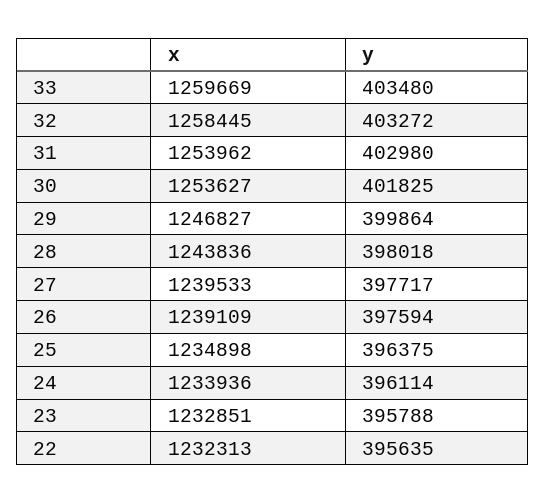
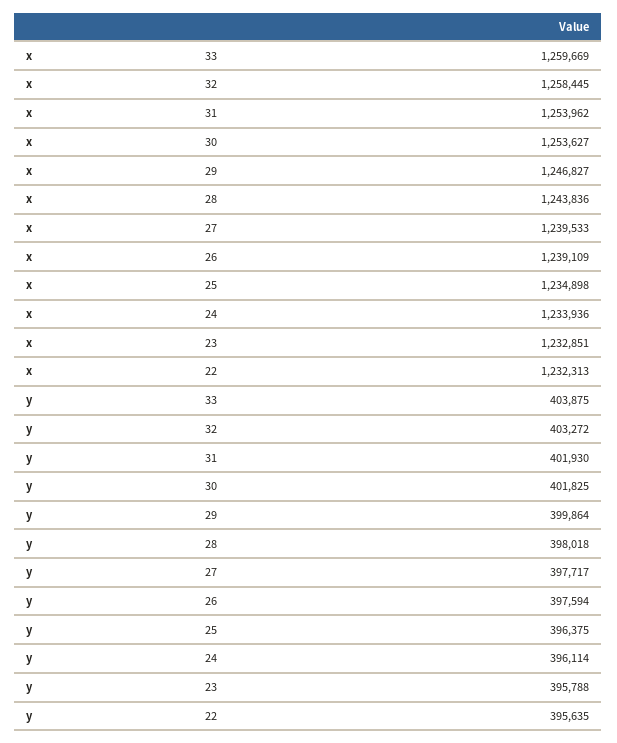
y, 33: 403480 -> 403875
y, 31: 402980 -> 401930

